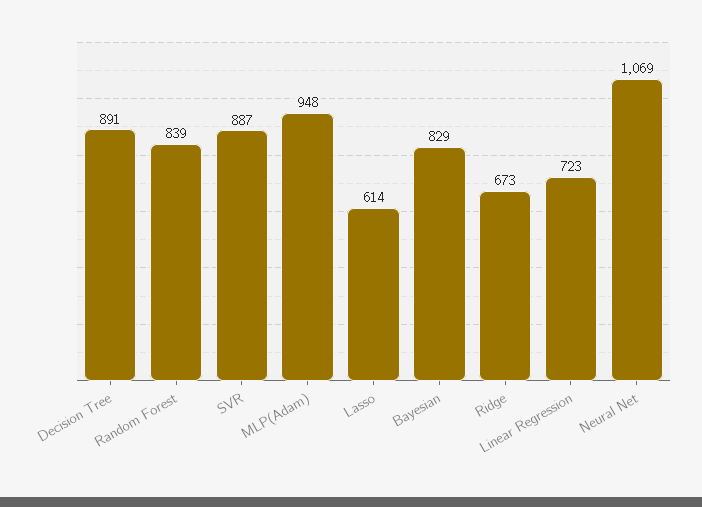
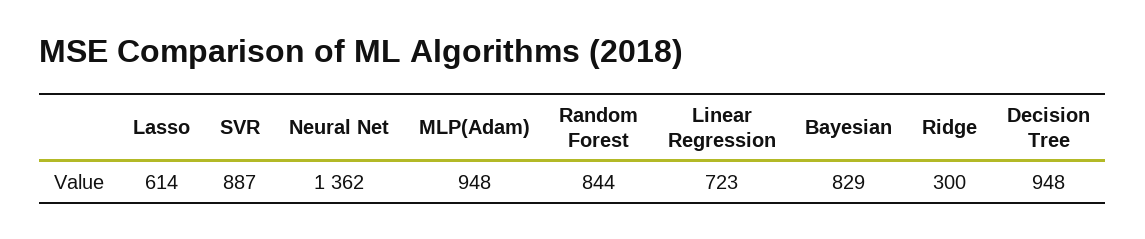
Decision Tree: 891 -> 948
Random Forest: 839 -> 844
Ridge: 673 -> 300
Neural Net: 1069 -> 1362

